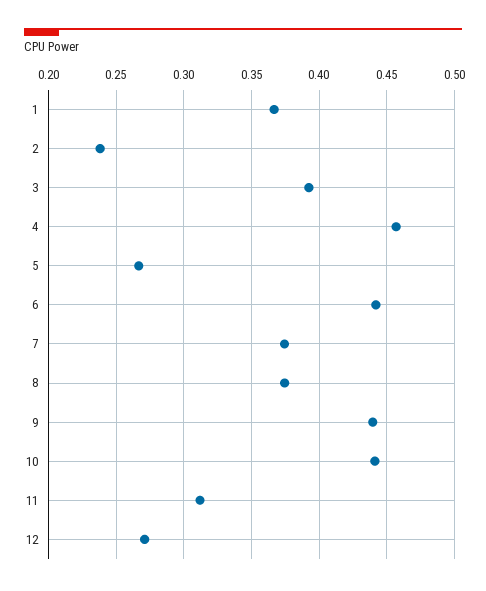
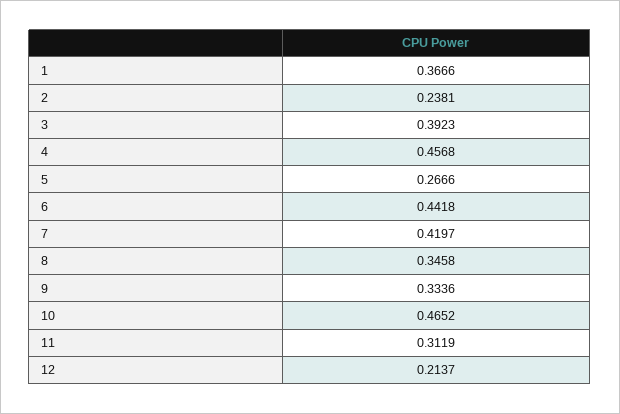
7: 0.375 -> 0.4197
8: 0.375 -> 0.3458
9: 0.44 -> 0.3336
10: 0.44 -> 0.4652
12: 0.27 -> 0.2137

